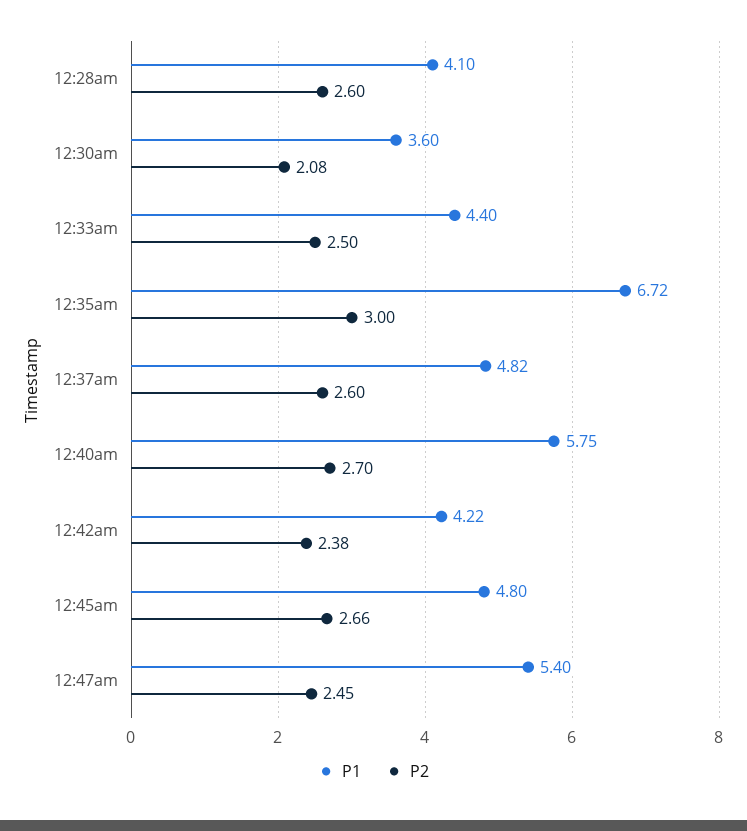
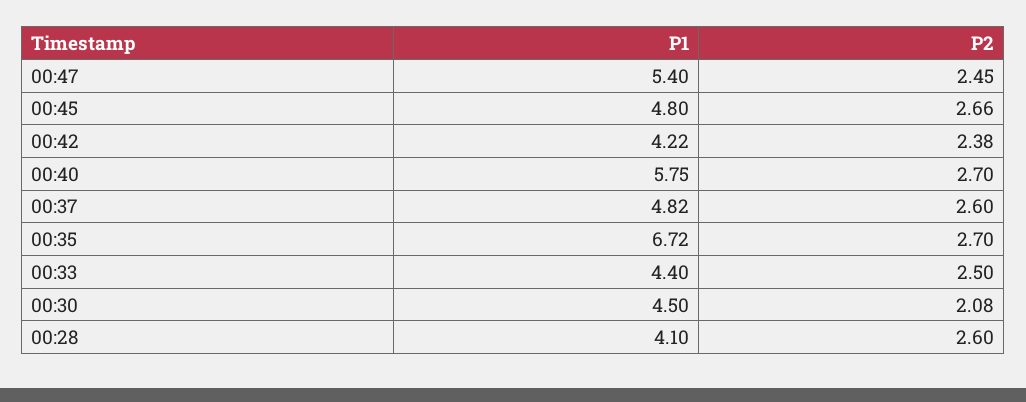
P1, 12:30am: 3.6 -> 4.5
P2, 12:35am: 3 -> 2.7

